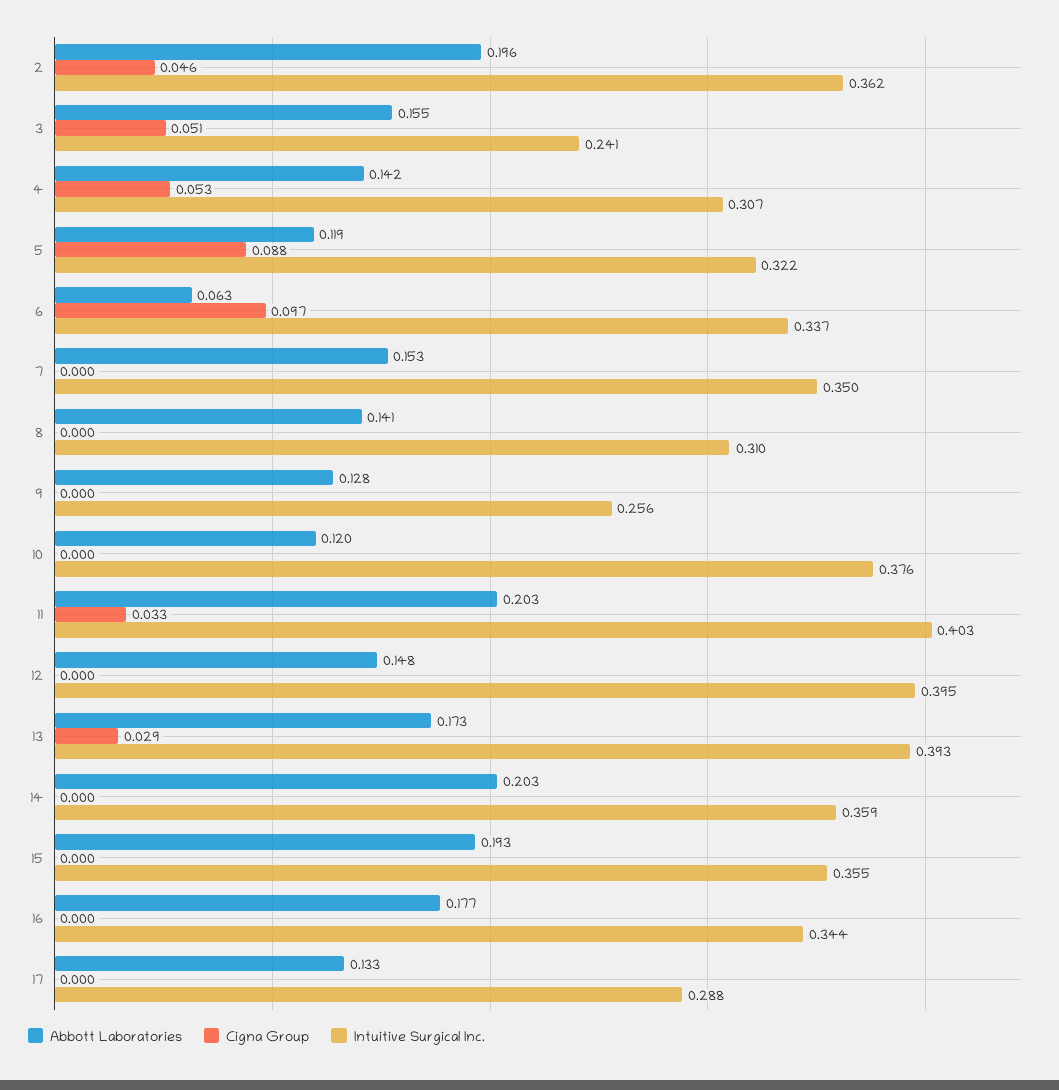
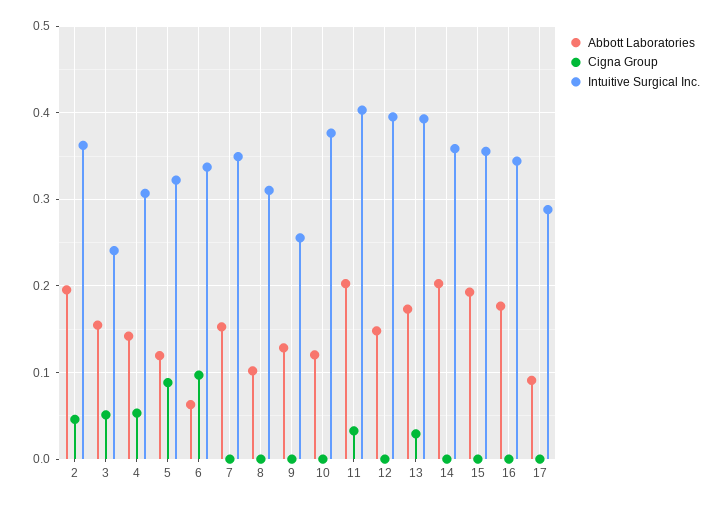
Abbott Laboratories, 8: 0.141 -> 0.1
Abbott Laboratories, 17: 0.133 -> 0.09

